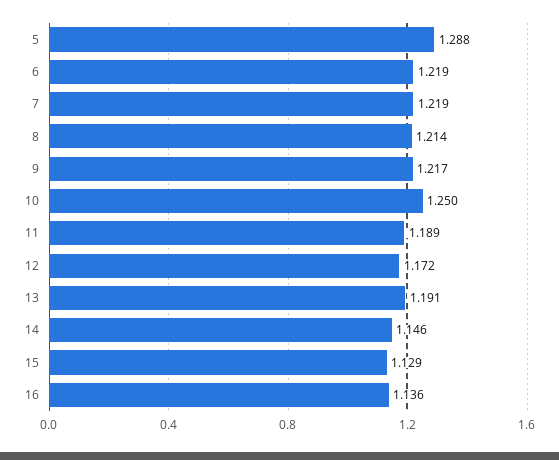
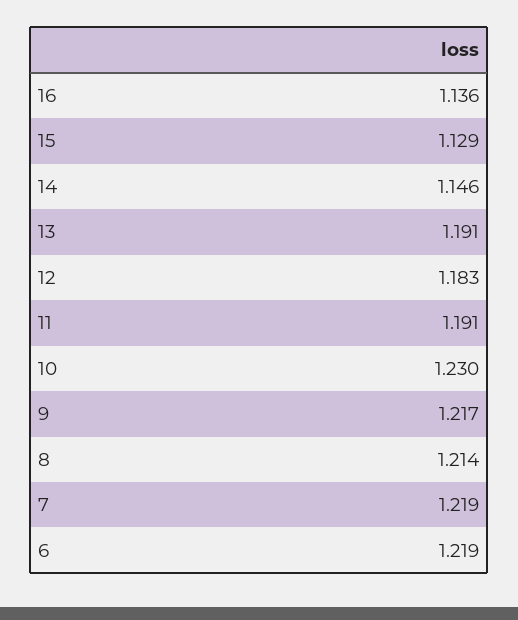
5: 1.288 -> none
10: 1.25 -> 1.23
11: 1.189 -> 1.191
12: 1.172 -> 1.183

